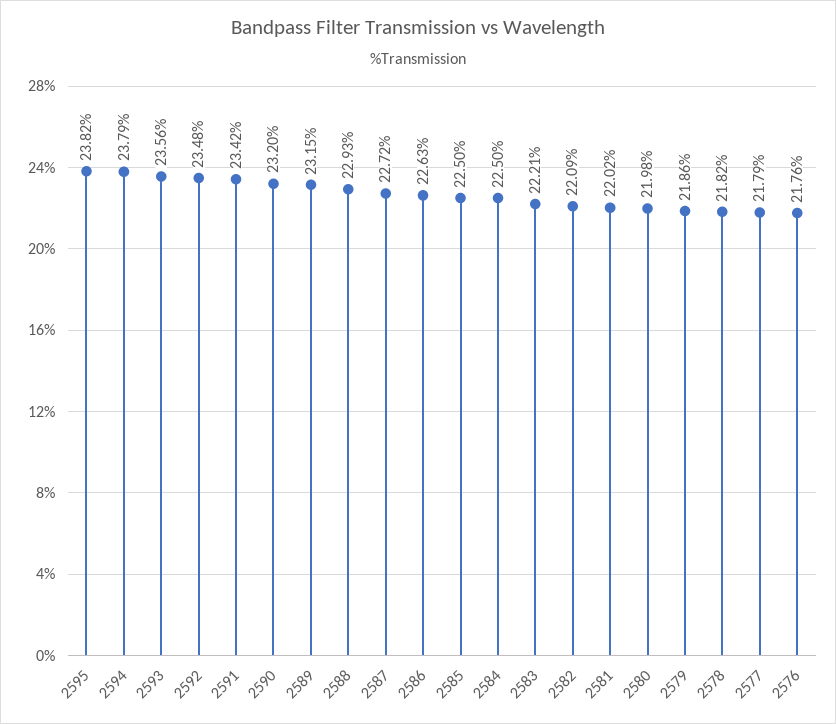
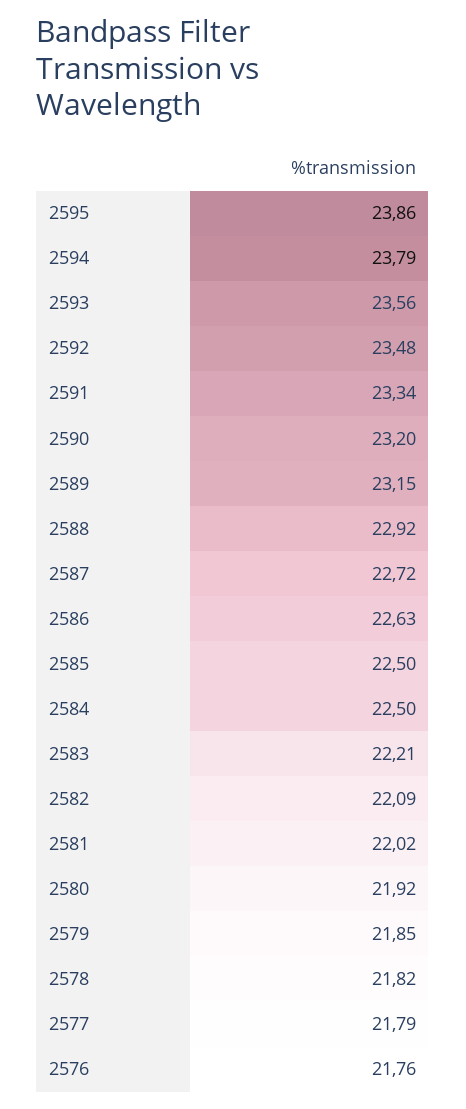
2595: 23.82 -> 23.86
2591: 23.42 -> 23.34
2588: 22.93 -> 22.92
2580: 21.98 -> 21.92
2579: 21.86 -> 21.85

